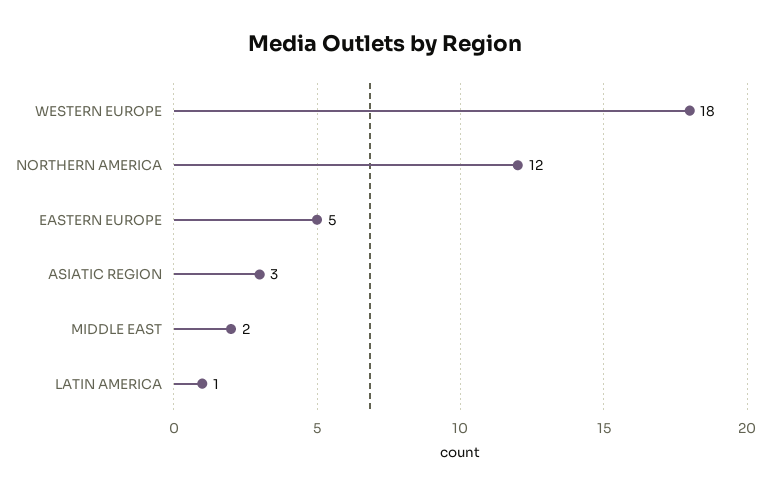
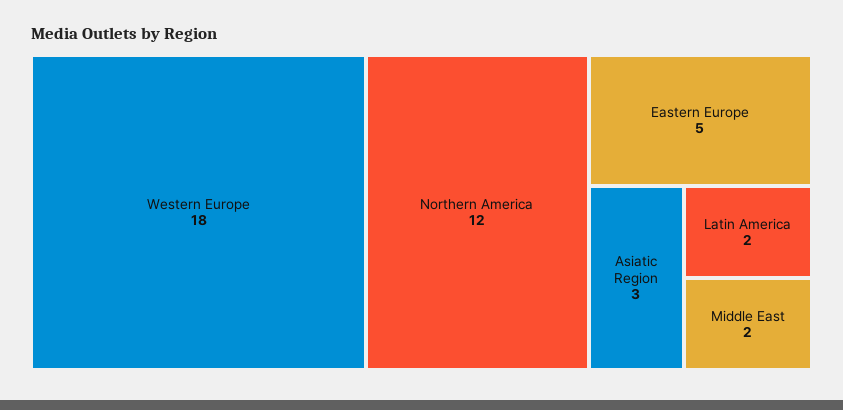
LATIN AMERICA: 1 -> 2

